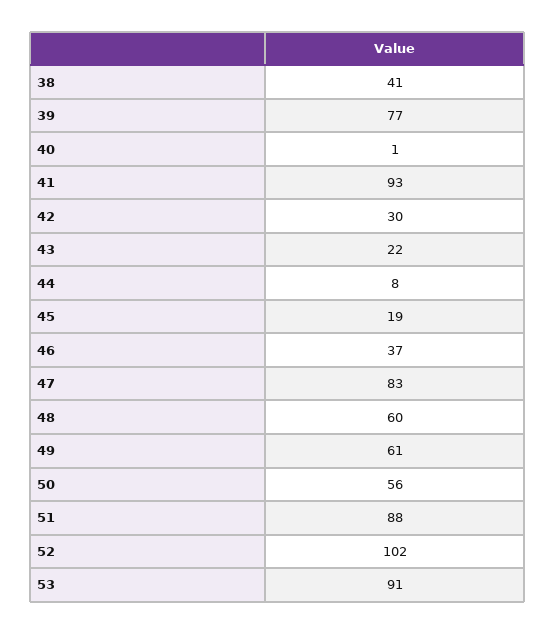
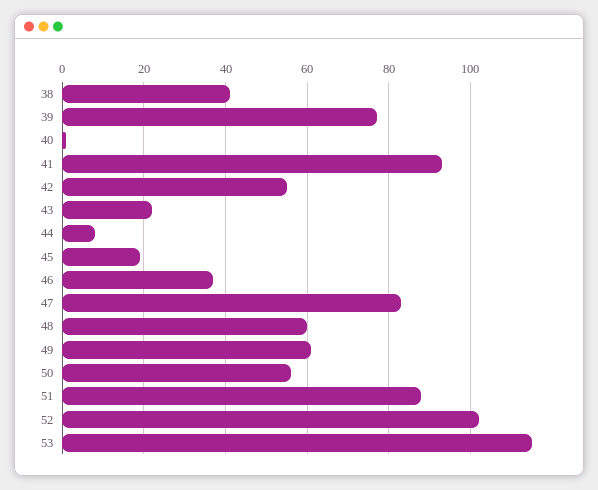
42: 30 -> 55
53: 91 -> 115

